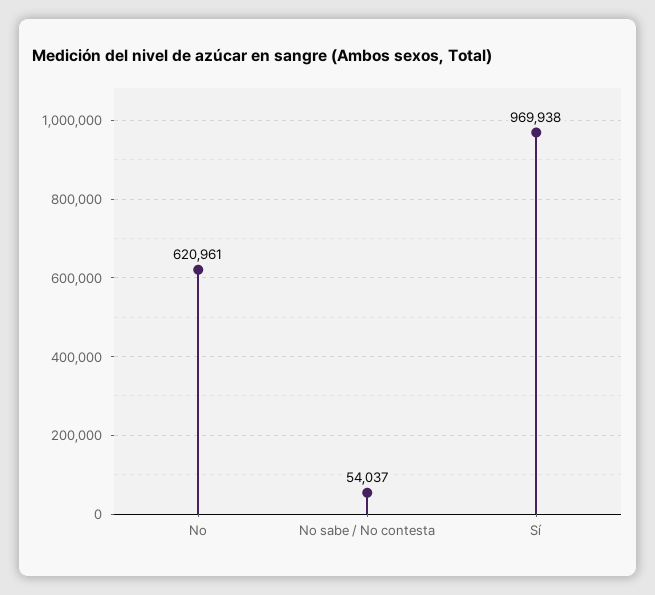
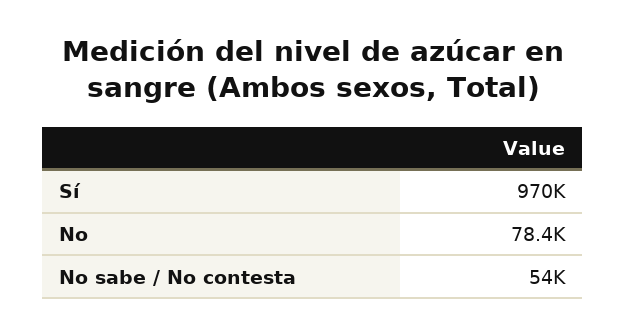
No: 620961 -> 78400

